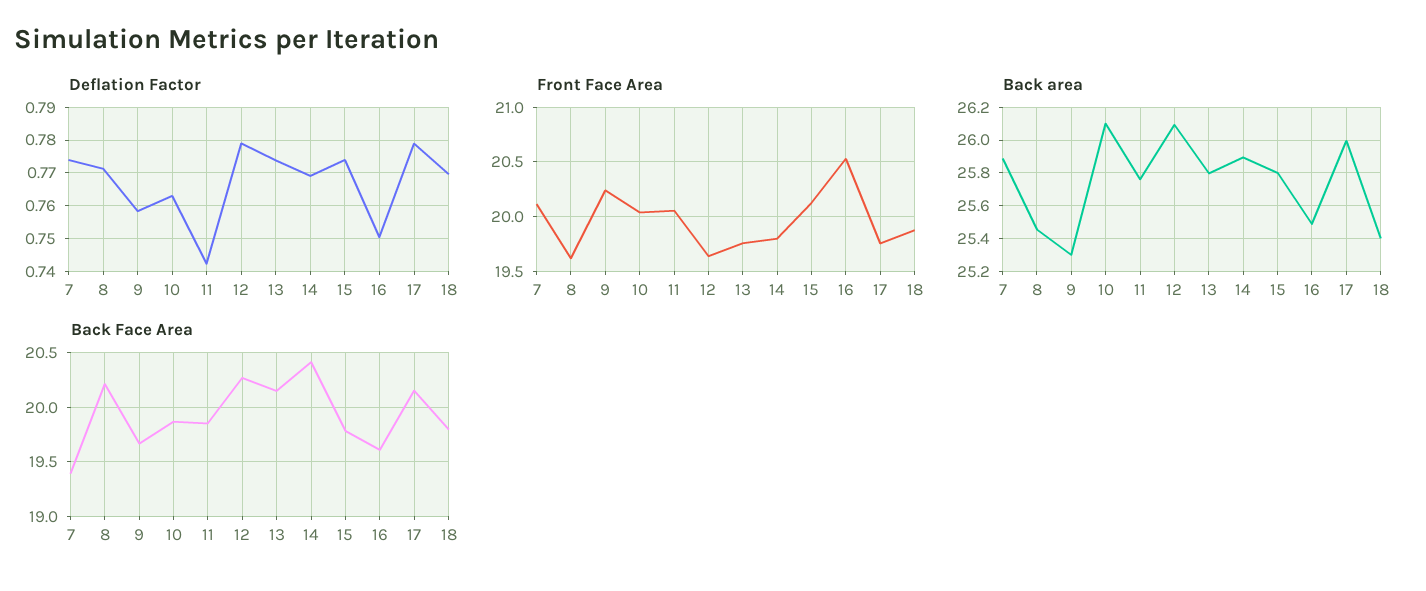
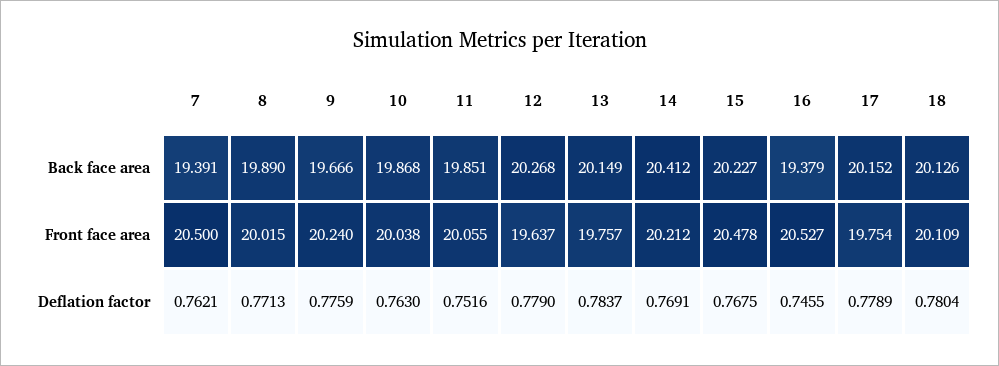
Deflation Factor, 7: 0.774 -> 0.7621
Deflation Factor, 9: 0.758 -> 0.7759
Deflation Factor, 11: 0.742 -> 0.7516
Deflation Factor, 13: 0.774 -> 0.7837
Deflation Factor, 15: 0.774 -> 0.7675
Deflation Factor, 16: 0.75 -> 0.7455
Deflation Factor, 18: 0.77 -> 0.7804
Front Face Area, 7: 20.1 -> 20.5
Front Face Area, 8: 19.6 -> 20.015
Front Face Area, 14: 19.8 -> 20.212
Front Face Area, 15: 20.1 -> 20.478
Front Face Area, 18: 19.9 -> 20.109
Back area, 7: 25.9 -> none
Back area, 8: 25.45 -> none
Back area, 9: 25.3 -> none
Back area, 10: 26.1 -> none
Back area, 11: 25.75 -> none
Back area, 12: 26.1 -> none
Back area, 13: 25.8 -> none
Back area, 14: 25.9 -> none
Back area, 15: 25.8 -> none
Back area, 16: 25.5 -> none
Back area, 17: 26 -> none
Back area, 18: 25.4 -> none
Back Face Area, 8: 20.2 -> 19.89
Back Face Area, 15: 19.8 -> 20.227
Back Face Area, 16: 19.6 -> 19.379
Back Face Area, 18: 19.8 -> 20.126

